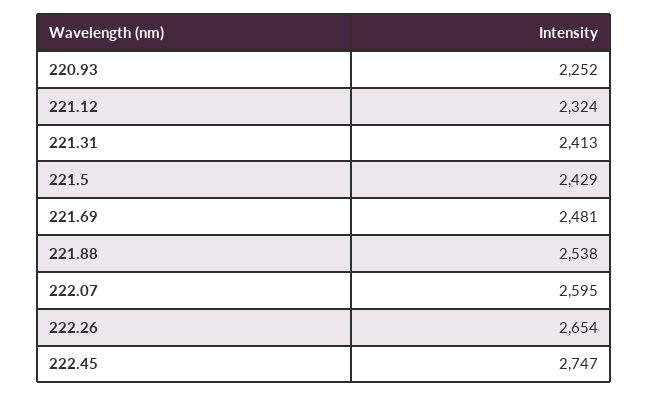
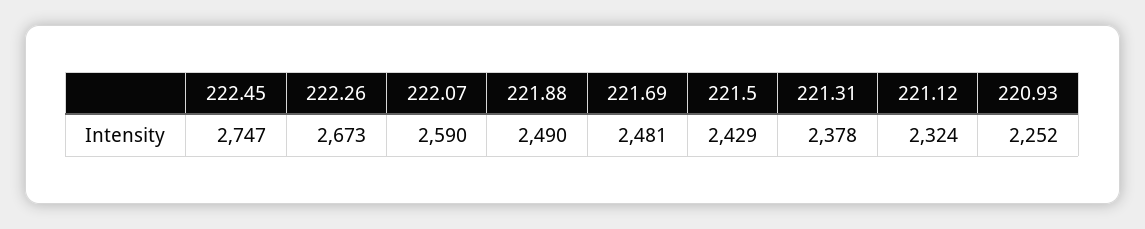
221.31: 2413 -> 2378
221.88: 2538 -> 2490
222.07: 2595 -> 2590
222.26: 2654 -> 2673

